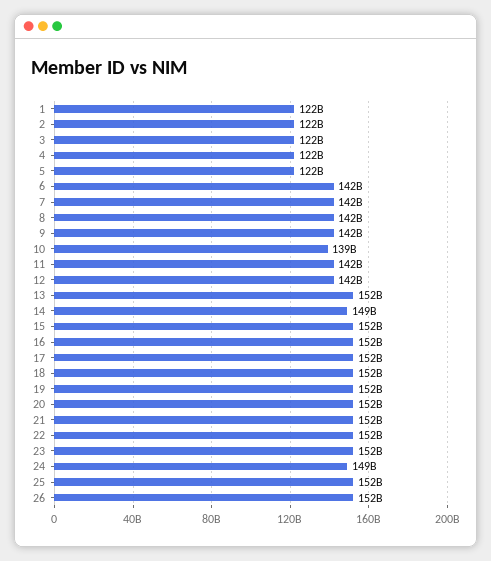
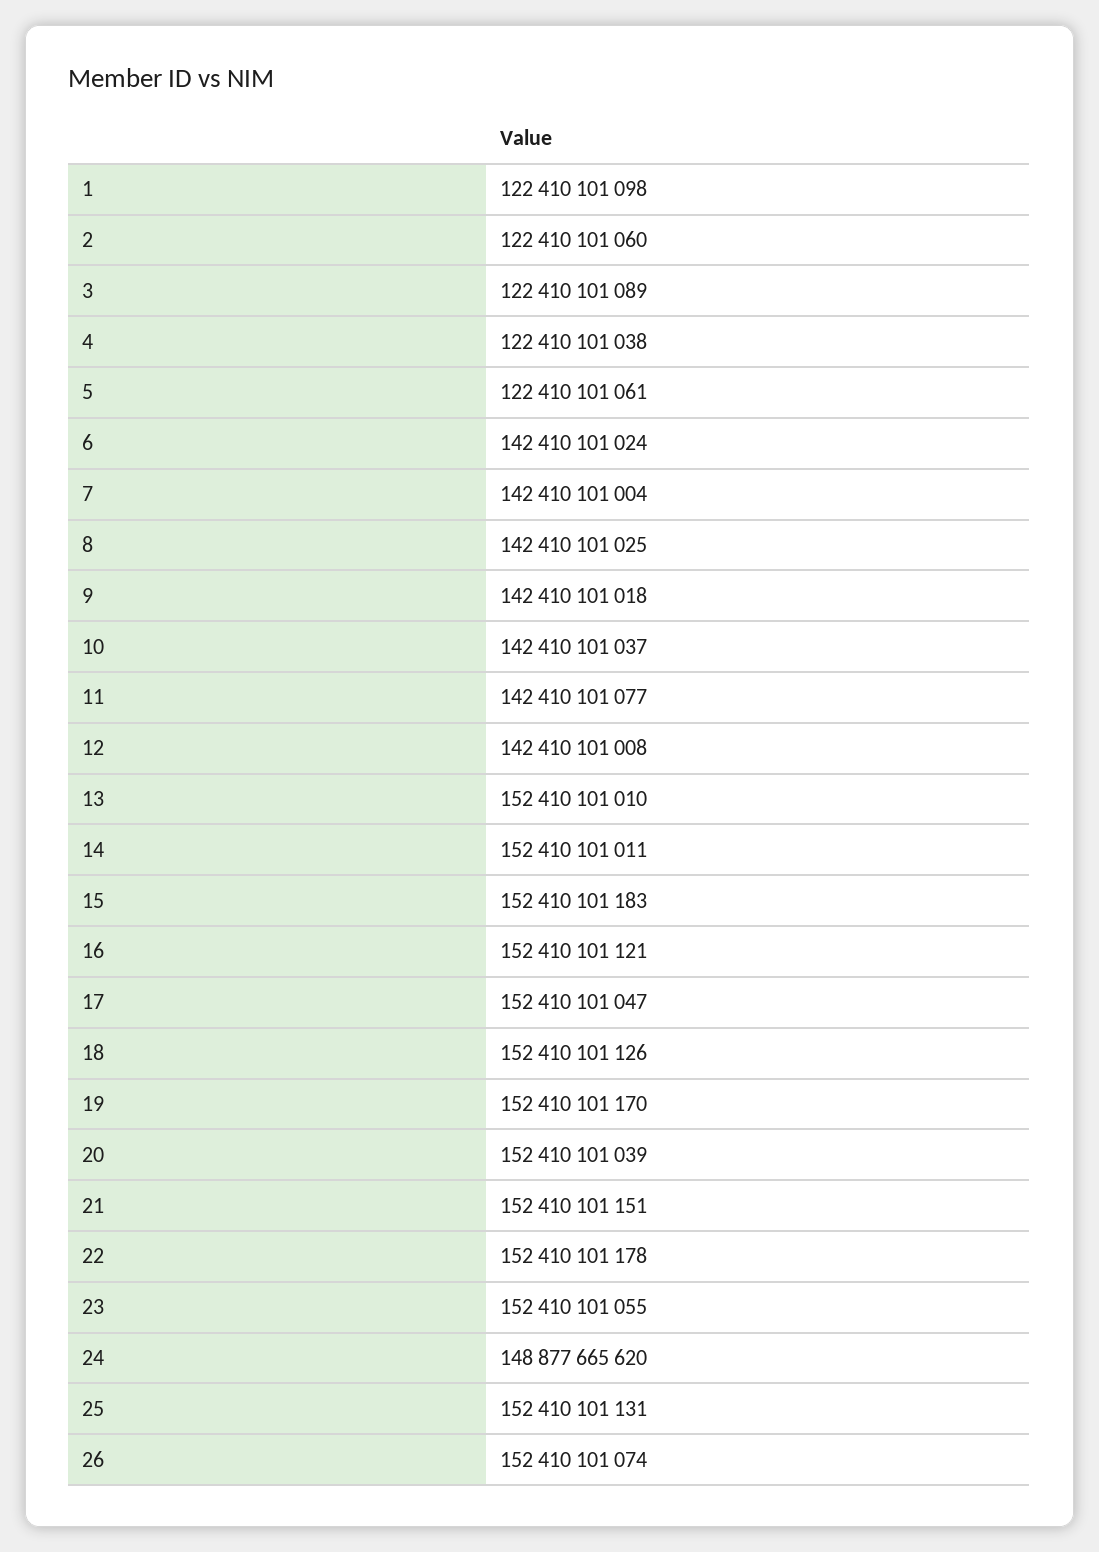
10: 139000000000 -> 142410101037
14: 149000000000 -> 152410101011

